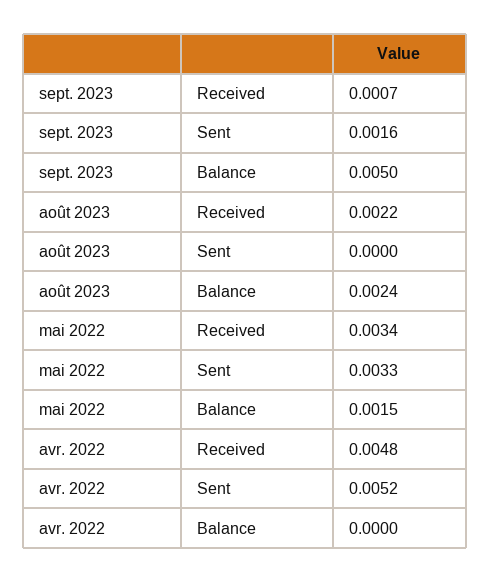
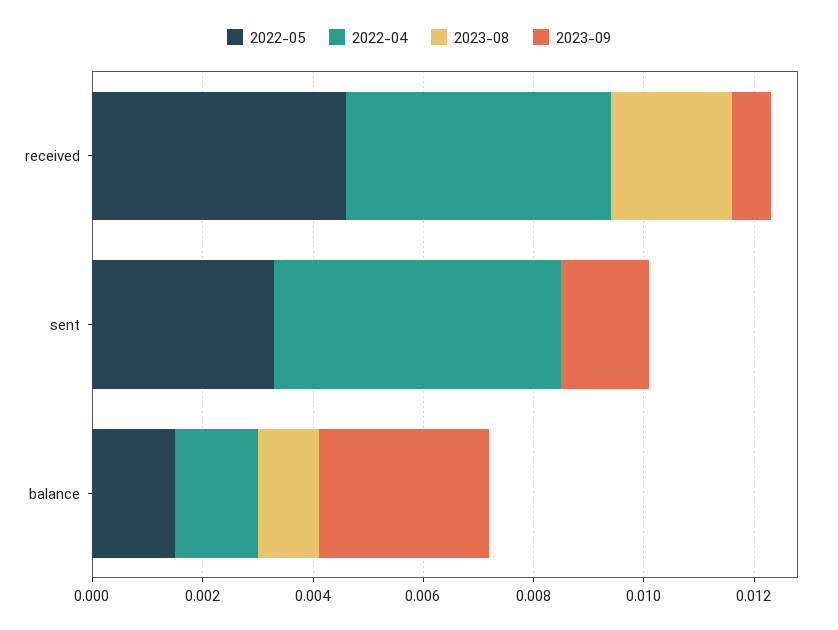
sept. 2023, Balance: 0.005 -> 0.003
août 2023, Balance: 0.0024 -> 0.001
mai 2022, Received: 0.0034 -> 0.0045
avr. 2022, Balance: 0 -> 0.0015

